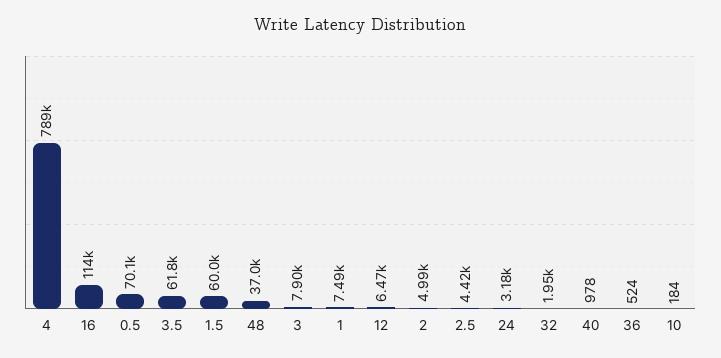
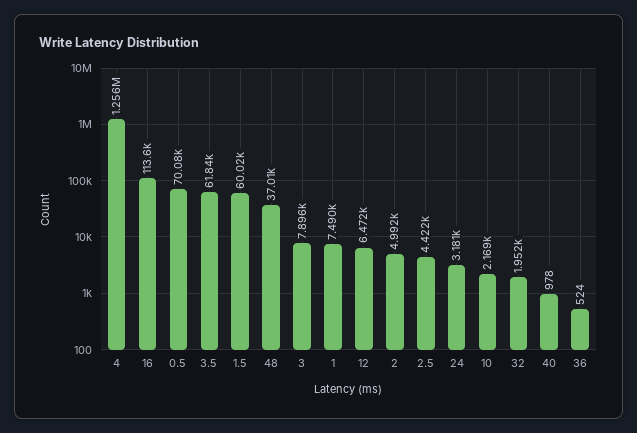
4: 789000 -> 1256000
10: 184 -> 2169

